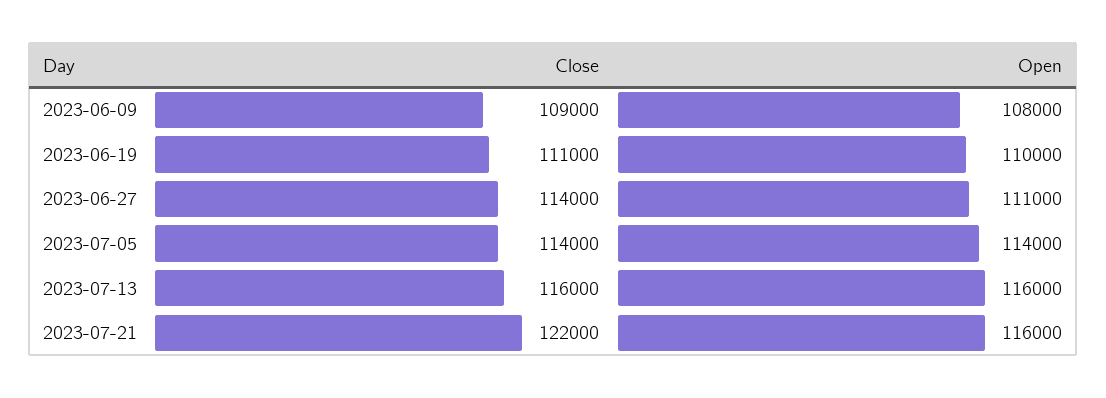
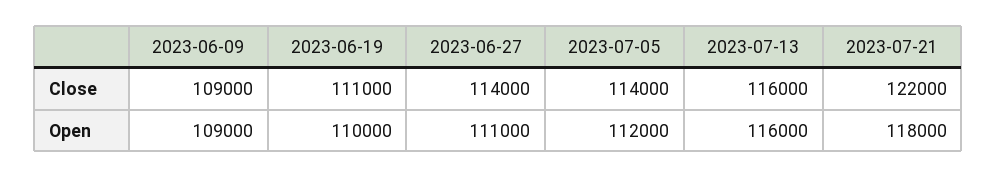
Open, 2023-06-09: 108000 -> 109000
Open, 2023-07-05: 114000 -> 112000
Open, 2023-07-21: 116000 -> 118000

